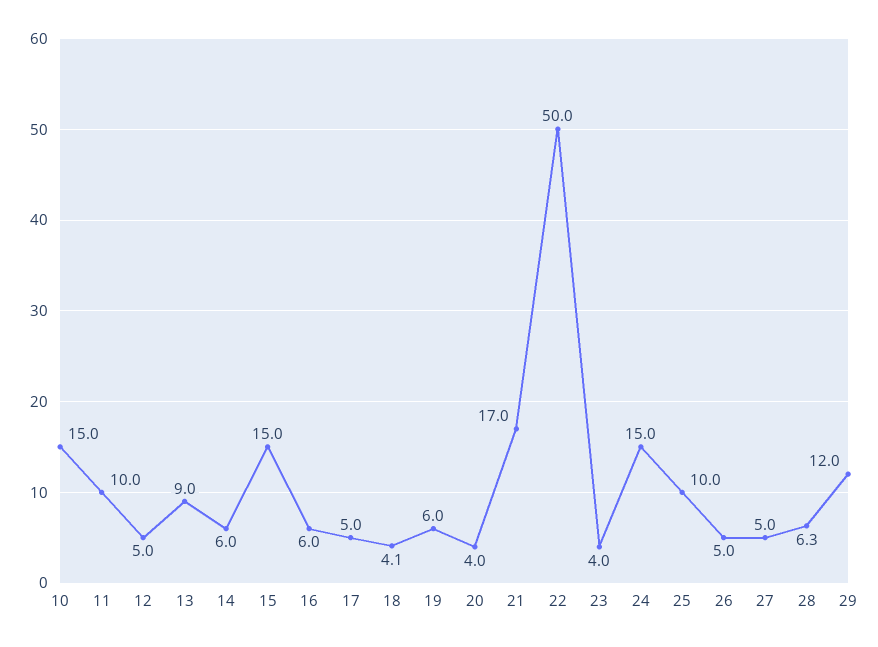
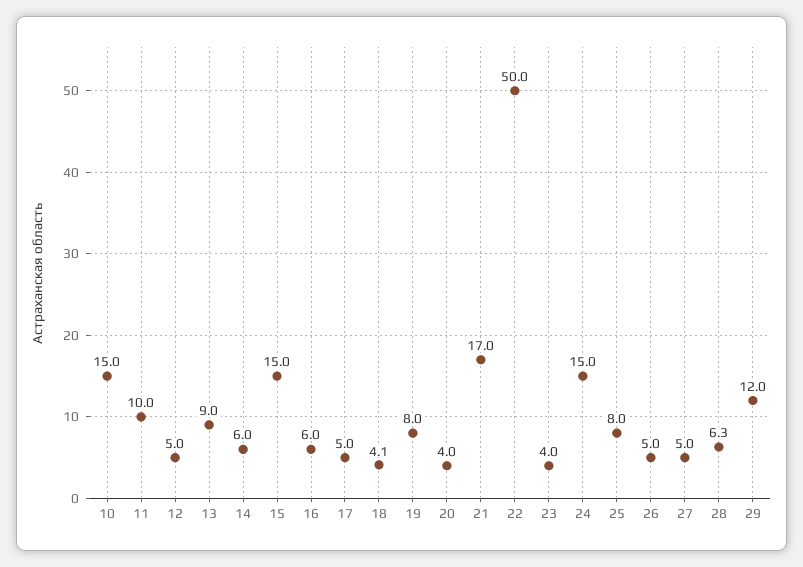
19: 6 -> 8
25: 10 -> 8

